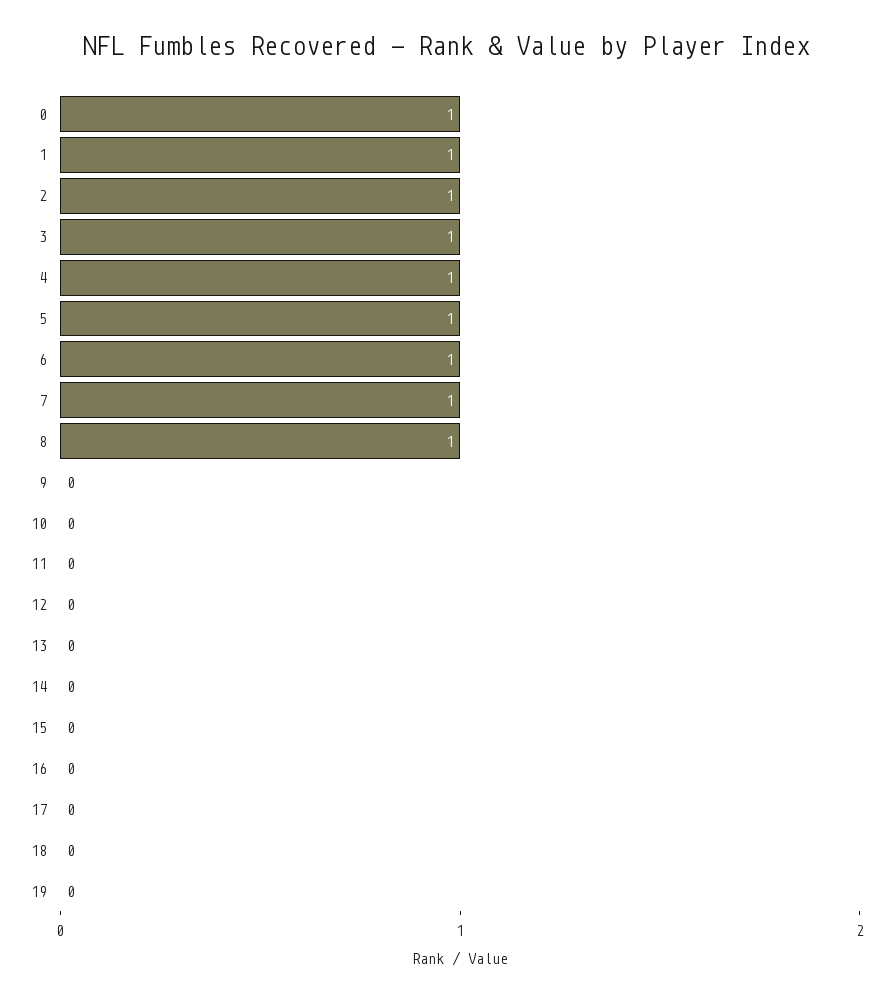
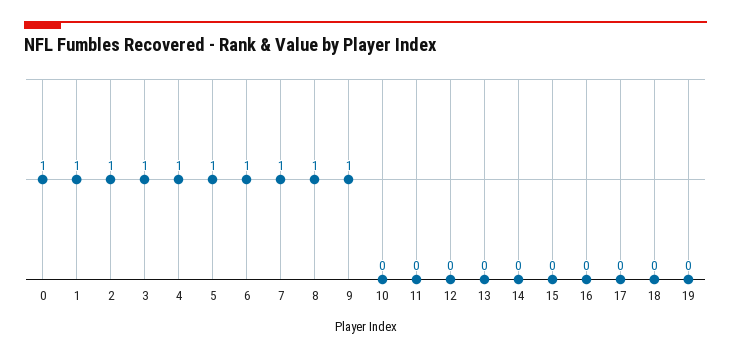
9: 0 -> 1

